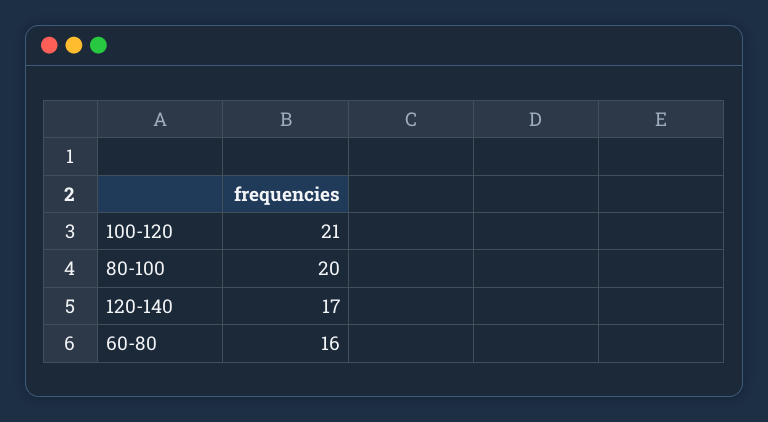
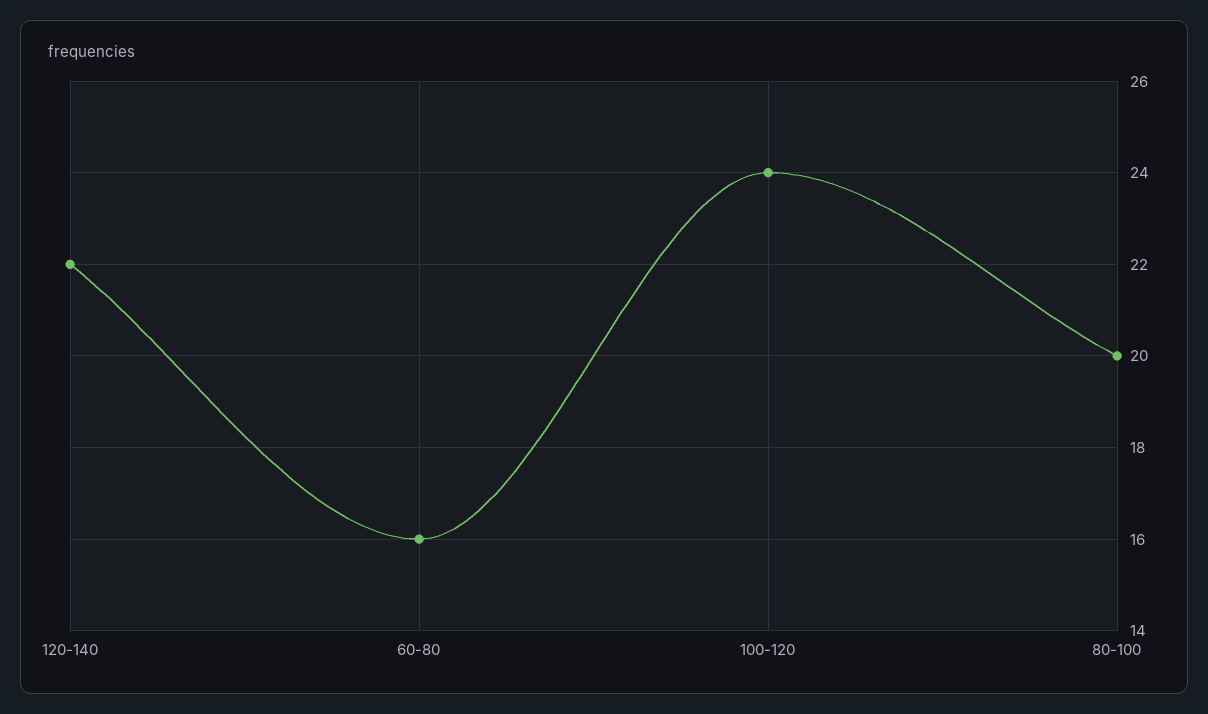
100-120: 21 -> 24
120-140: 17 -> 22

